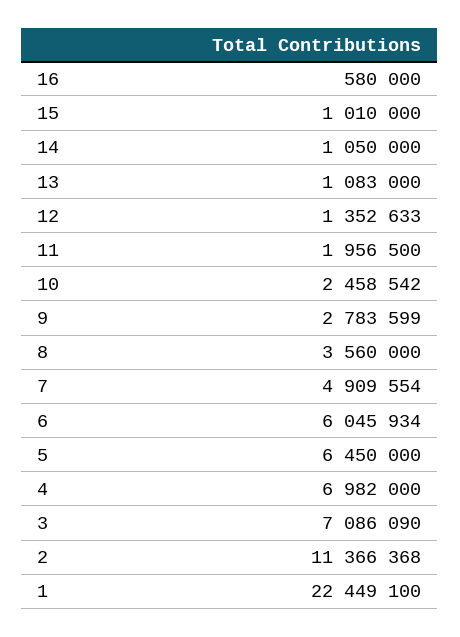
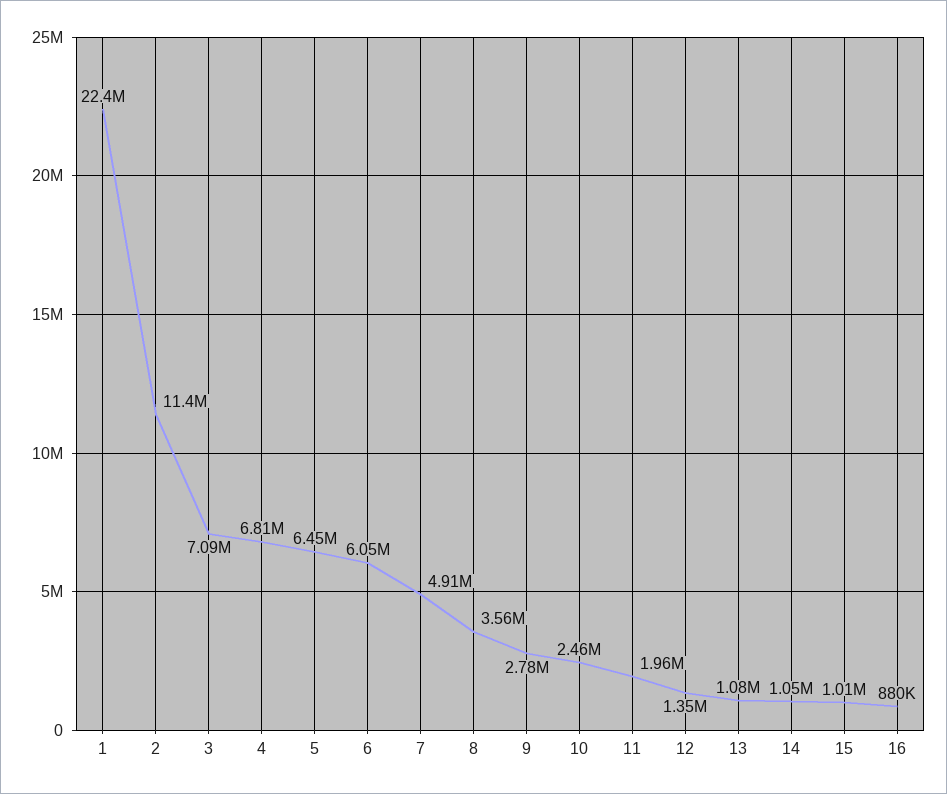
16: 580000 -> 880000
4: 6982000 -> 6810000

